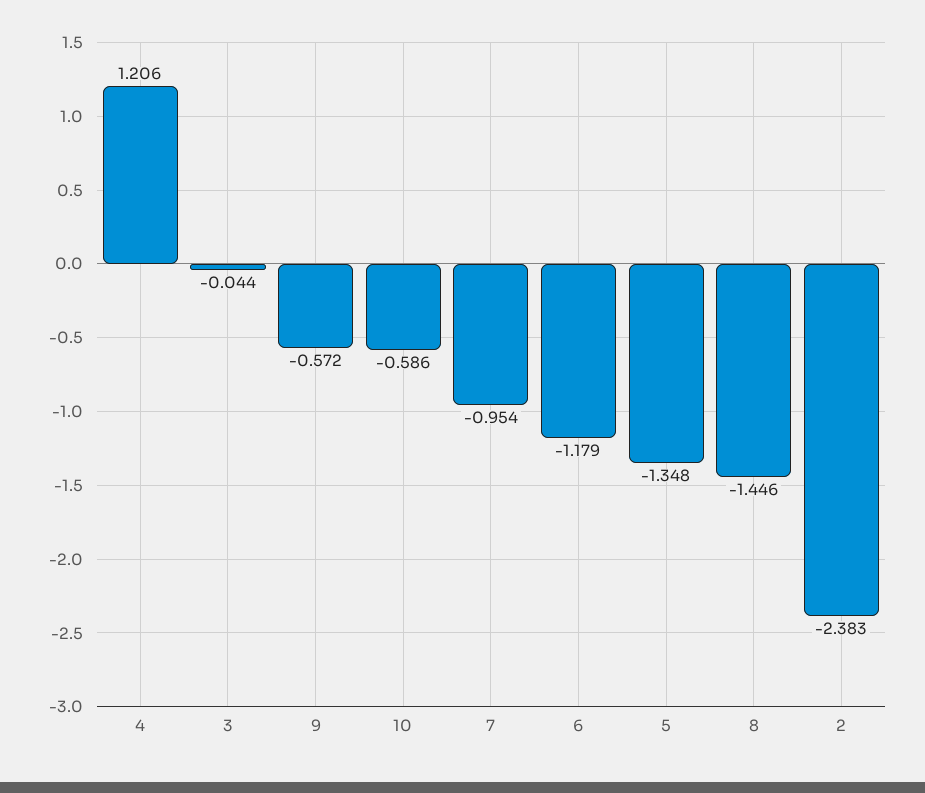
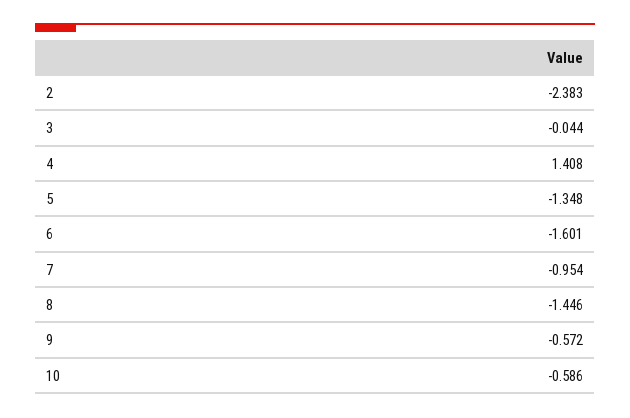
4: 1.206 -> 1.408
6: -1.179 -> -1.601

